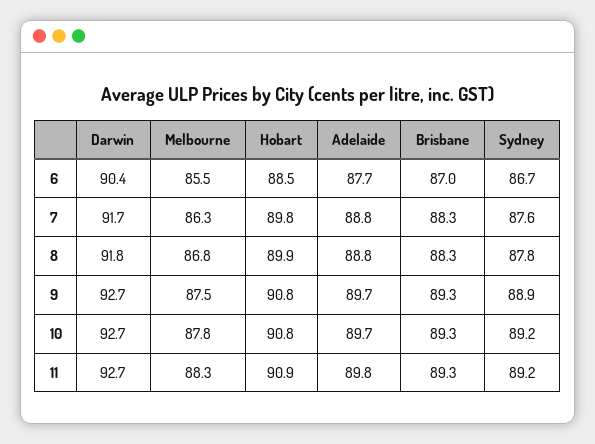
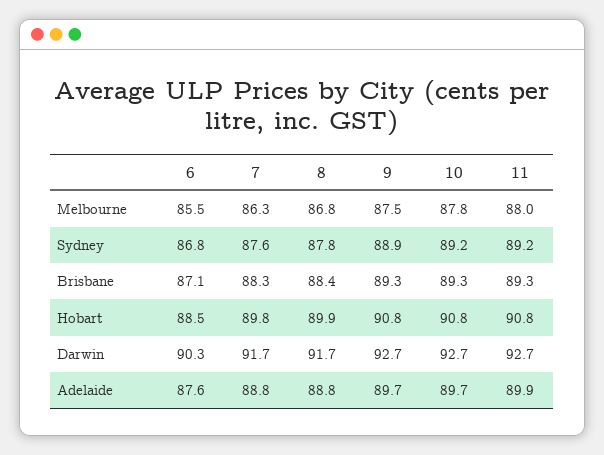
Darwin, 6: 90.4 -> 90.3
Adelaide, 6: 87.7 -> 87.6
Brisbane, 6: 87 -> 87.1
Sydney, 6: 86.7 -> 86.8
Darwin, 8: 91.8 -> 91.7
Brisbane, 8: 88.3 -> 88.4
Melbourne, 11: 88.3 -> 88
Hobart, 11: 90.9 -> 90.8
Adelaide, 11: 89.8 -> 89.9

